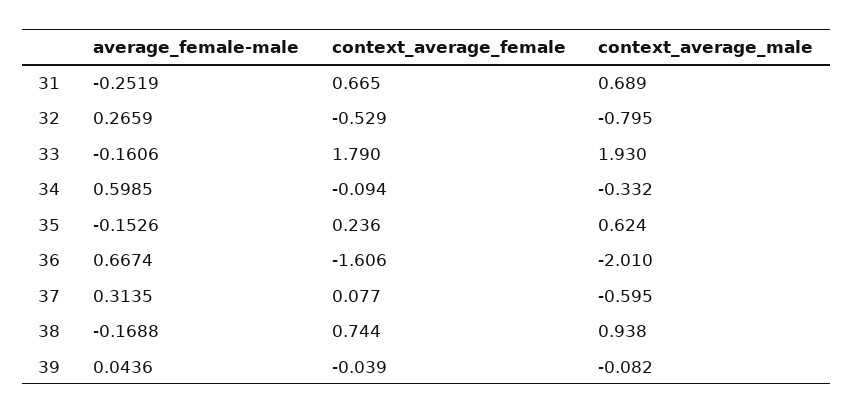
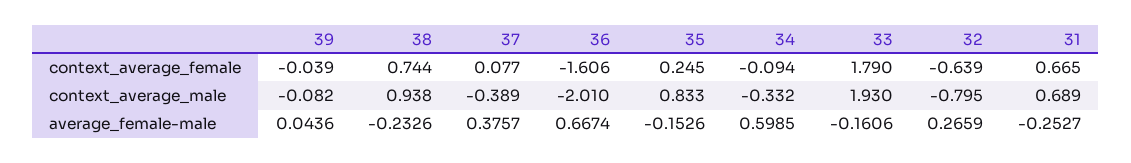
average_female-male, 31: -0.2519 -> -0.2527
context_average_female, 32: -0.529 -> -0.639
context_average_female, 35: 0.236 -> 0.245
context_average_male, 35: 0.624 -> 0.833
average_female-male, 37: 0.3135 -> 0.3757
context_average_male, 37: -0.595 -> -0.389
average_female-male, 38: -0.1688 -> -0.2326

